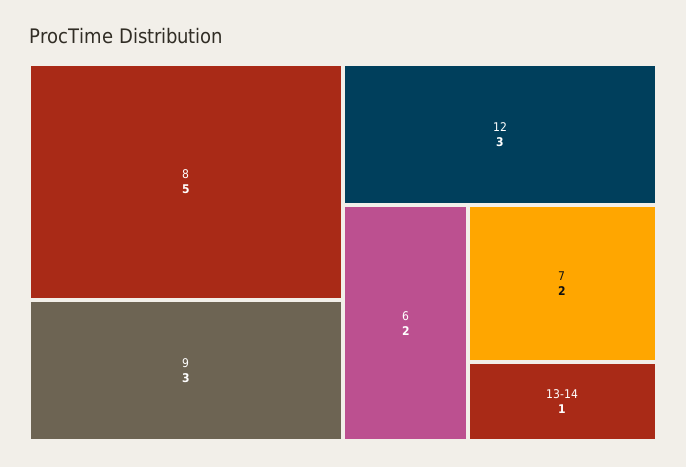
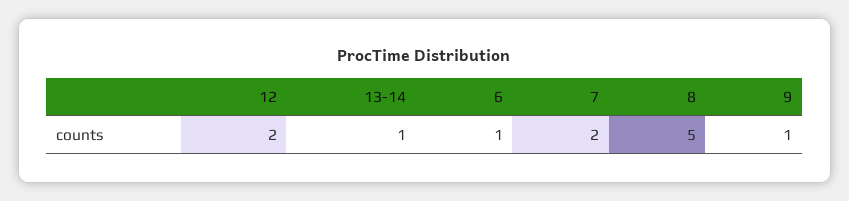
9: 3 -> 1
12: 3 -> 2
6: 2 -> 1

